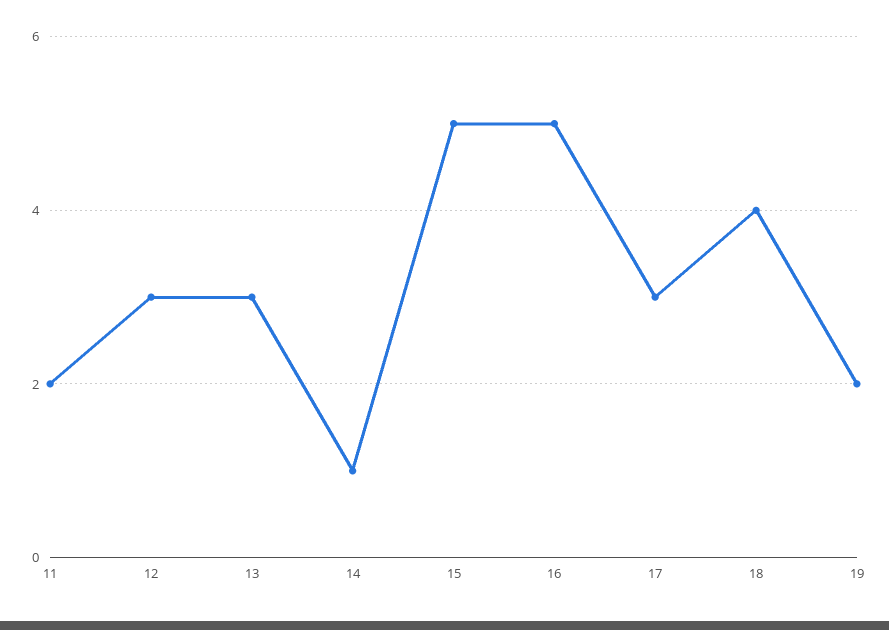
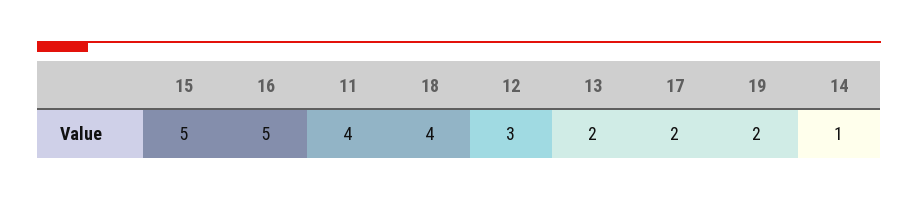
11: 2 -> 4
13: 3 -> 2
17: 3 -> 2

